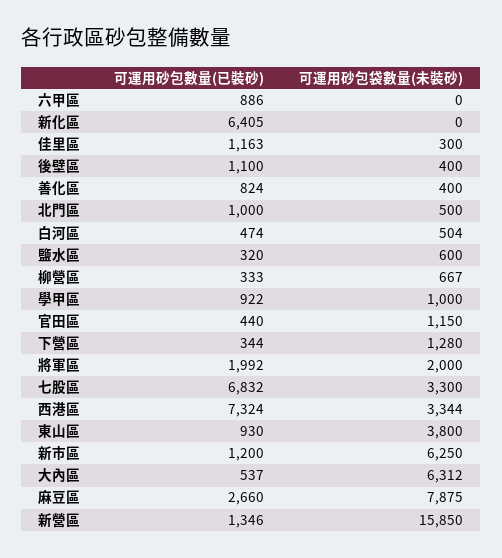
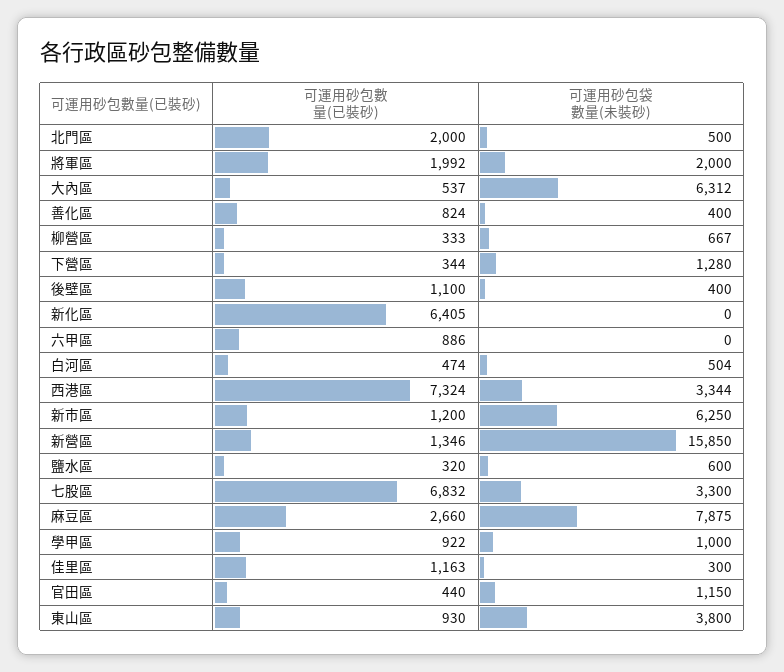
可運用砂包數量(已裝砂), 北門區: 1000 -> 2000

